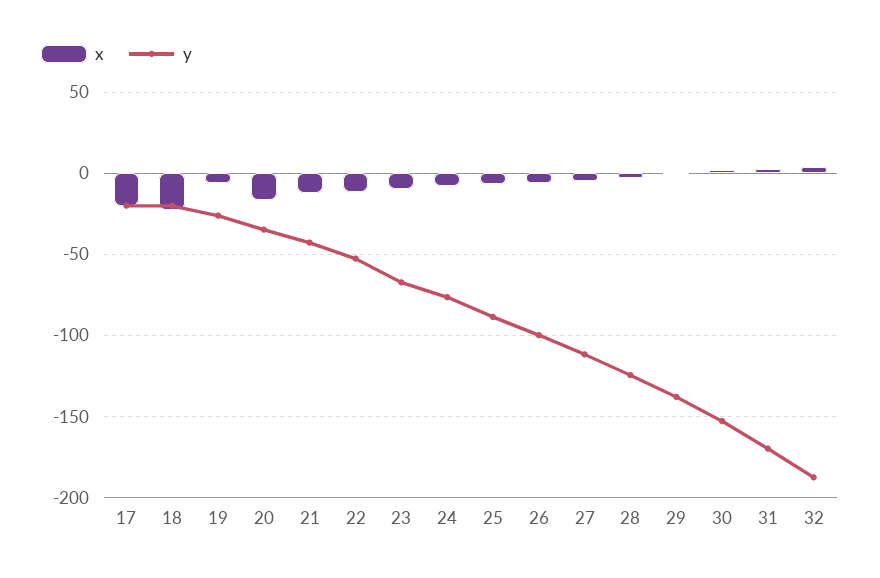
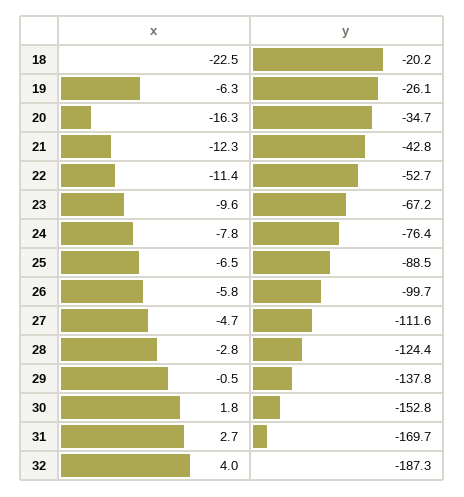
x, 17: -20 -> none
y, 17: -20 -> none

